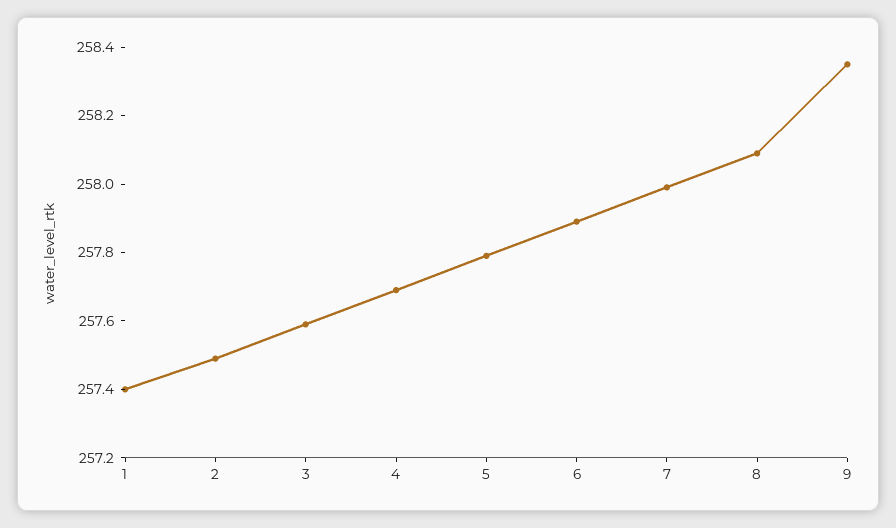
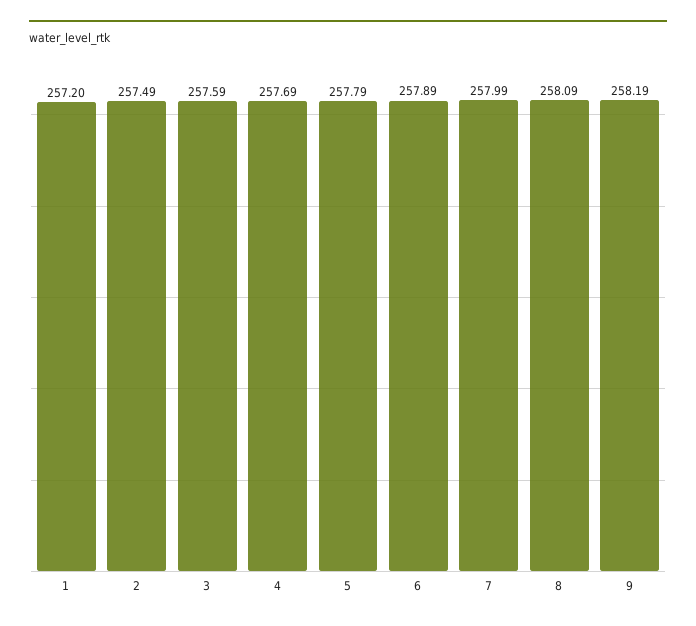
1: 257.4 -> 257.2
9: 258.35 -> 258.19

